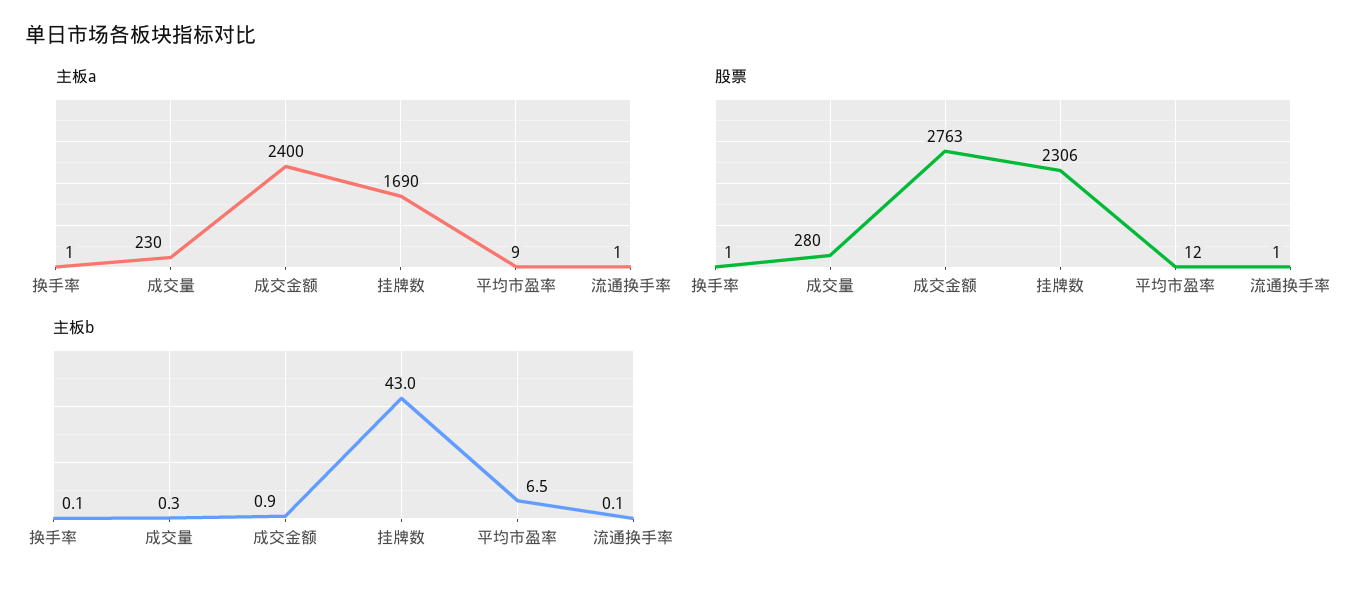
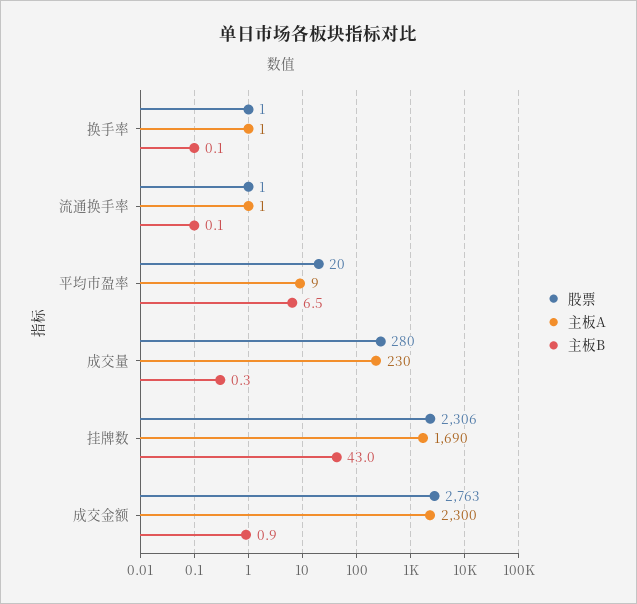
主板a, 成交金额: 2400 -> 2300
股票, 平均市盈率: 12 -> 20

